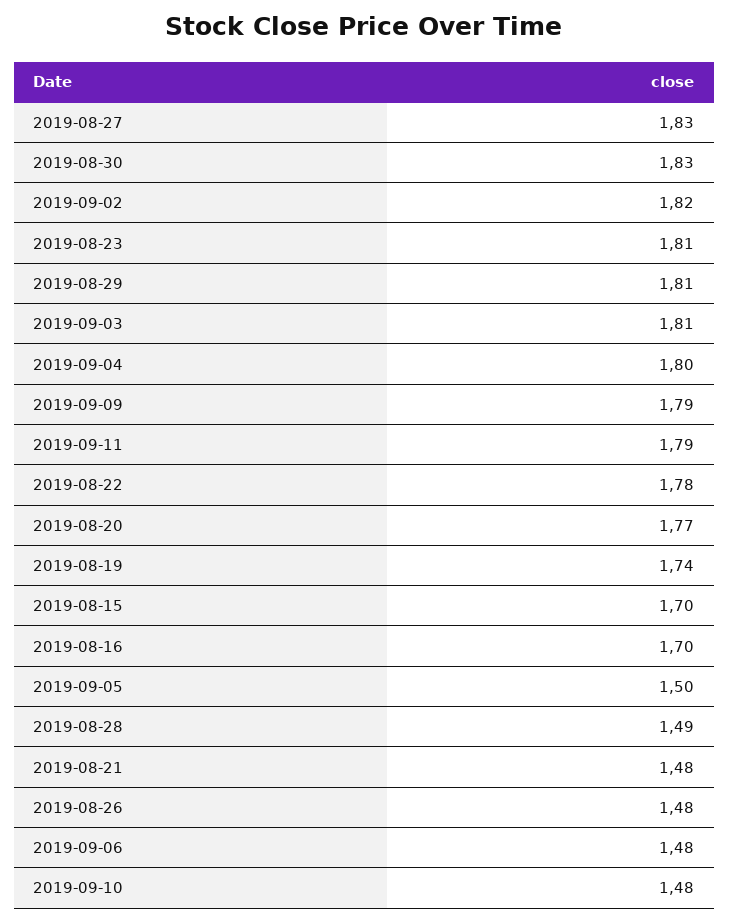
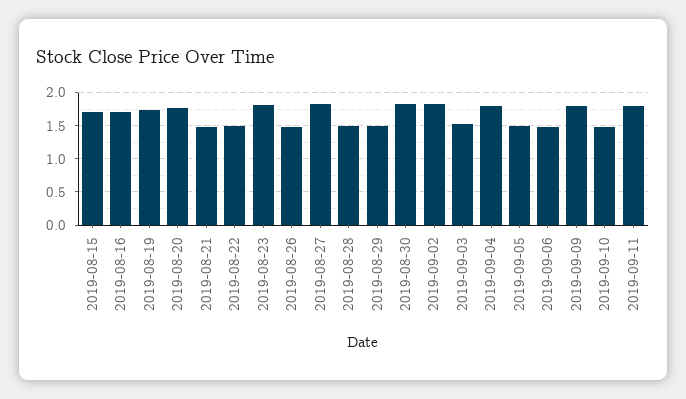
2019-08-29: 1.81 -> 1.5
2019-09-03: 1.81 -> 1.5
2019-08-22: 1.78 -> 1.5

